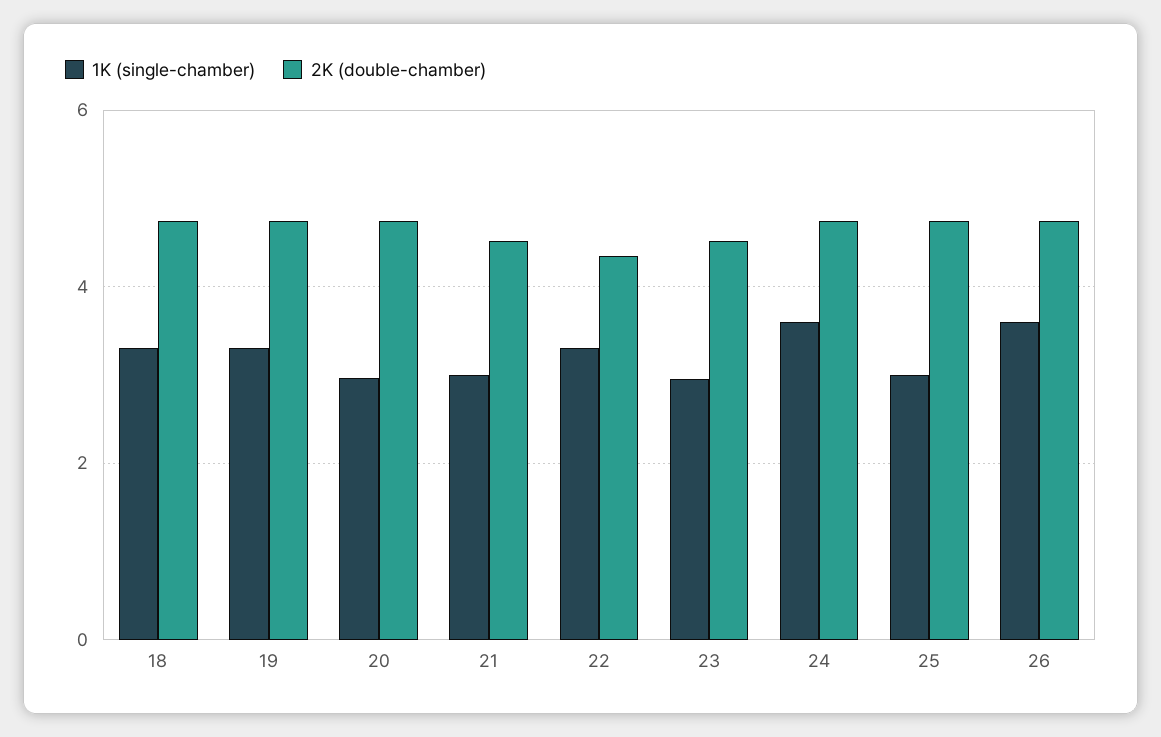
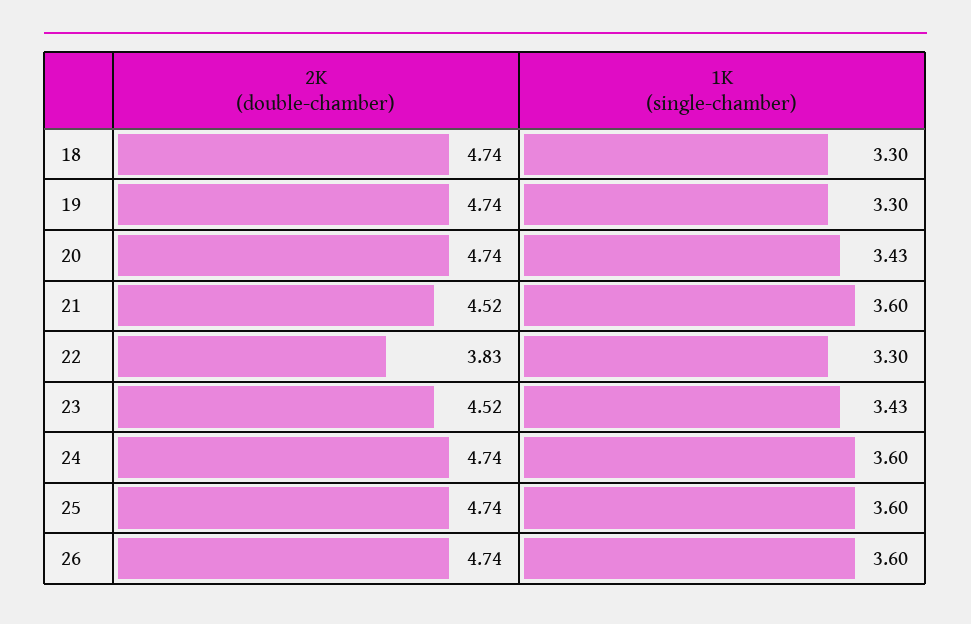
1K (single-chamber), 20: 3 -> 3.43
1K (single-chamber), 21: 3 -> 3.6
2K (double-chamber), 22: 4.4 -> 3.83
1K (single-chamber), 23: 3 -> 3.43
1K (single-chamber), 25: 3 -> 3.6

